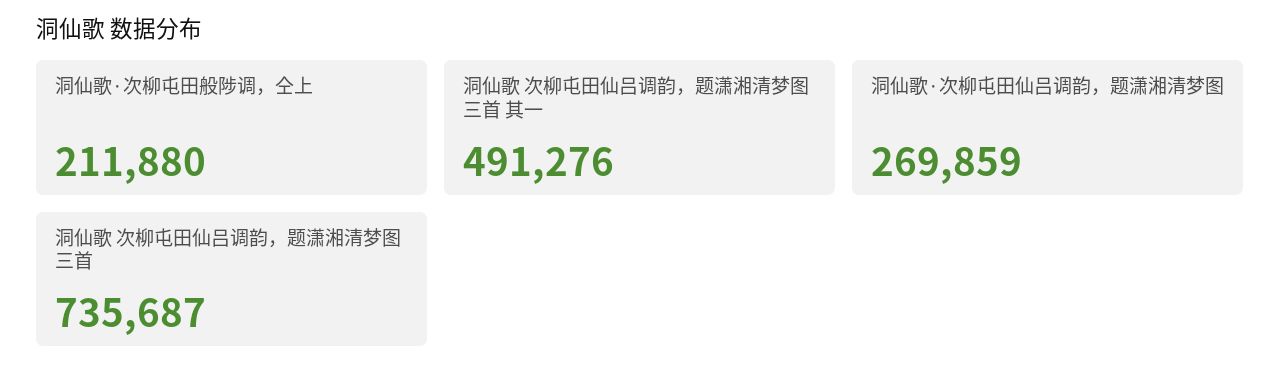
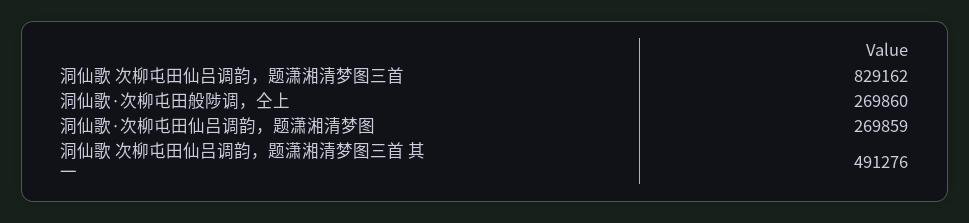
洞仙歌·次柳屯田般陟调，仝上: 211880 -> 269860
洞仙歌 次柳屯田仙吕调韵，题潇湘清梦图三首: 735687 -> 829162

